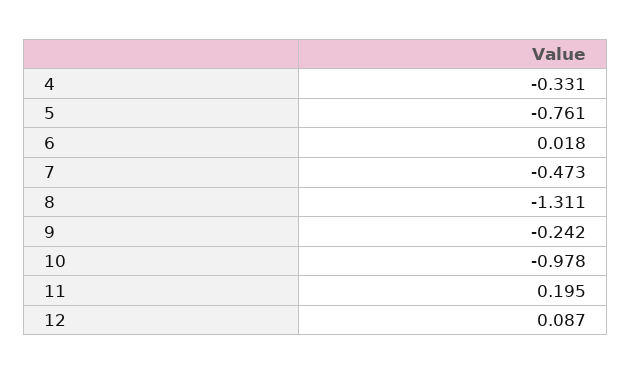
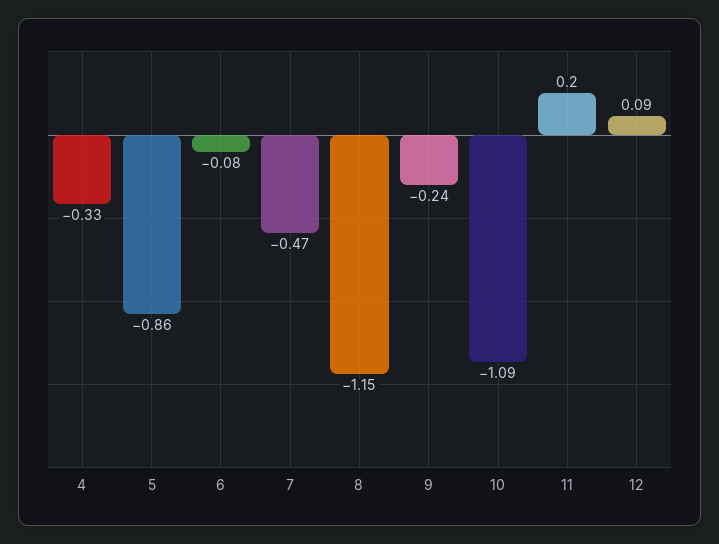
5: -0.761 -> -0.86
6: 0.018 -> -0.08
8: -1.311 -> -1.15
10: -0.978 -> -1.09

